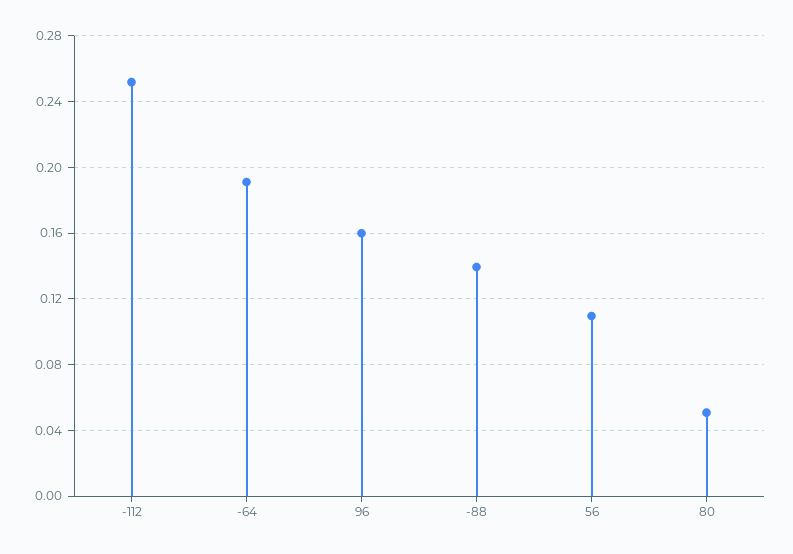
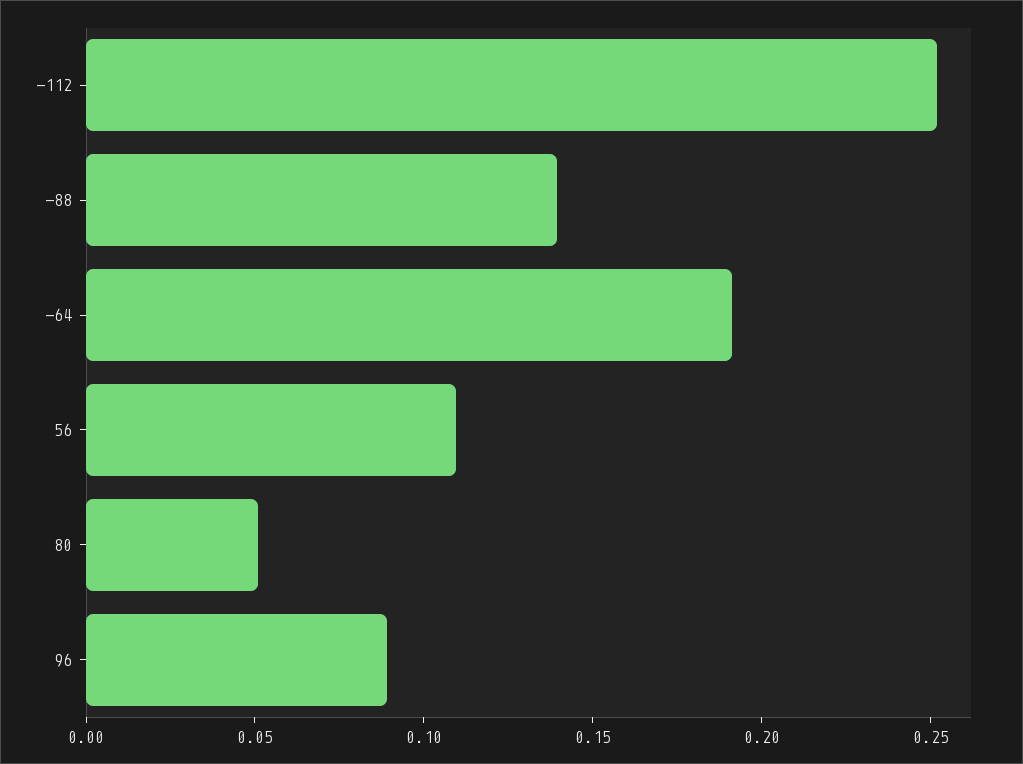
96: 0.16 -> 0.09

